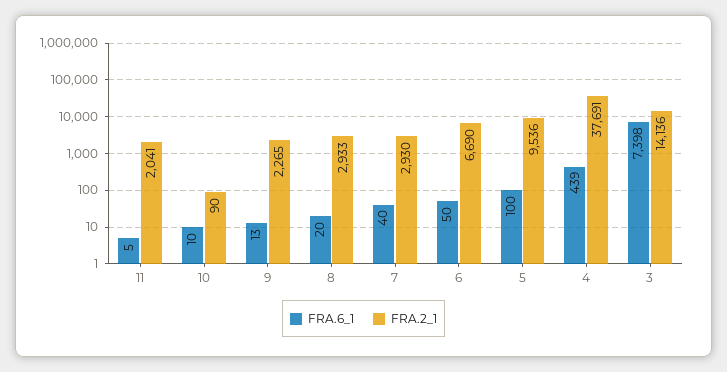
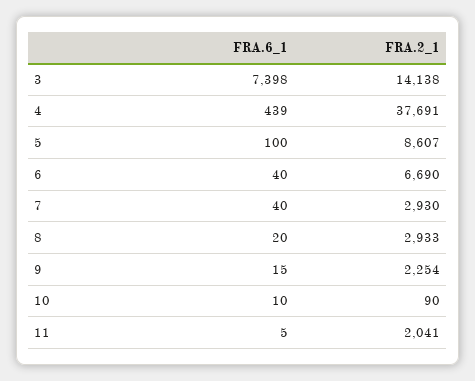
FRA.6_1, 9: 13 -> 15
FRA.2_1, 9: 2265 -> 2254
FRA.6_1, 6: 50 -> 40
FRA.2_1, 5: 9536 -> 8607
FRA.2_1, 3: 14136 -> 14138

